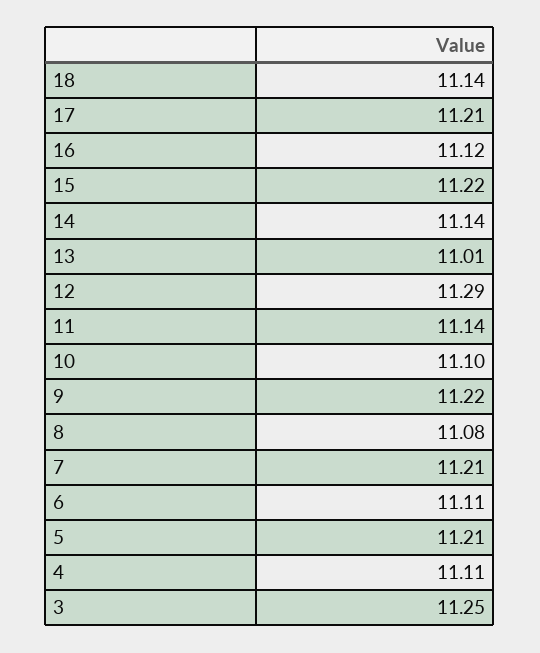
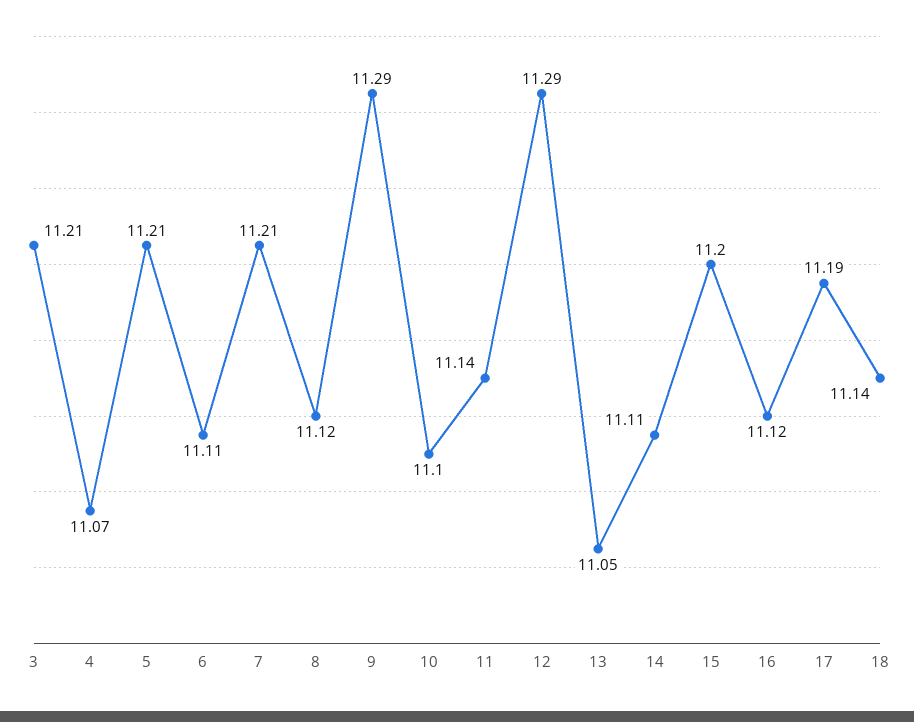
17: 11.21 -> 11.19
15: 11.22 -> 11.2
14: 11.14 -> 11.11
13: 11.01 -> 11.05
9: 11.22 -> 11.29
8: 11.08 -> 11.12
4: 11.11 -> 11.07
3: 11.25 -> 11.21

